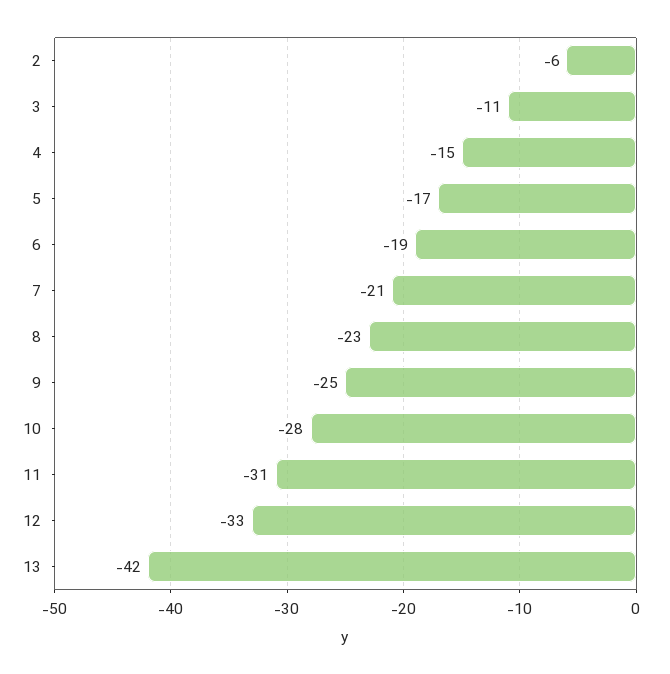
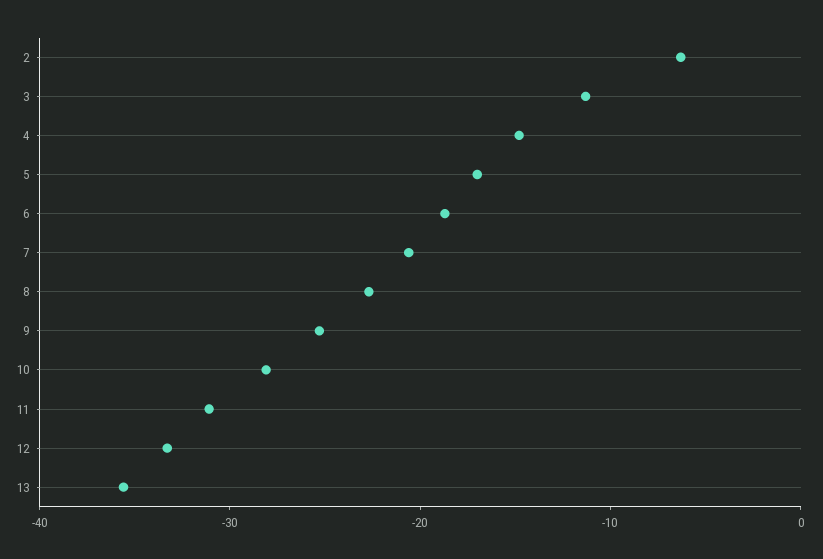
13: -42 -> -36

